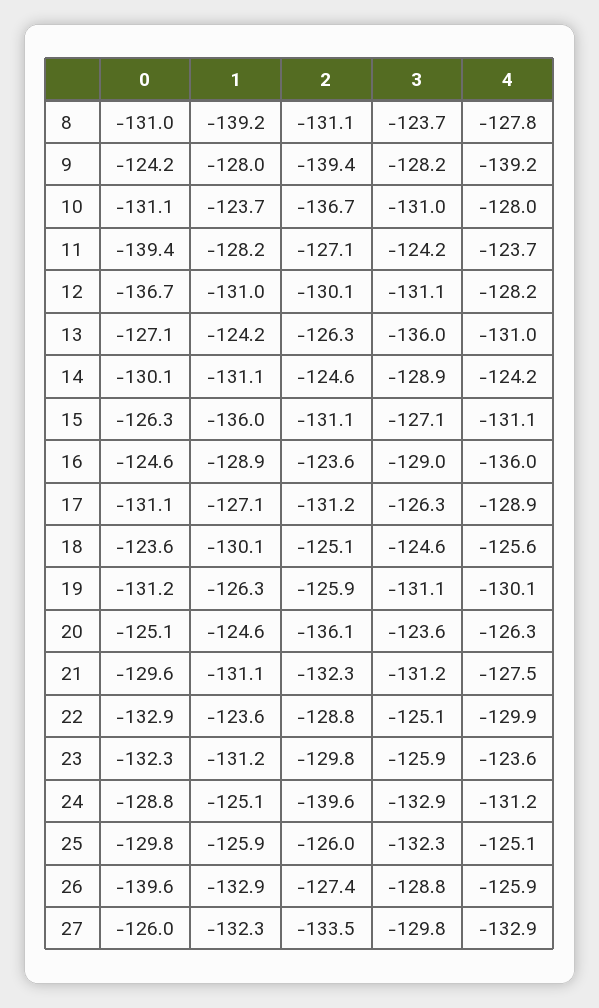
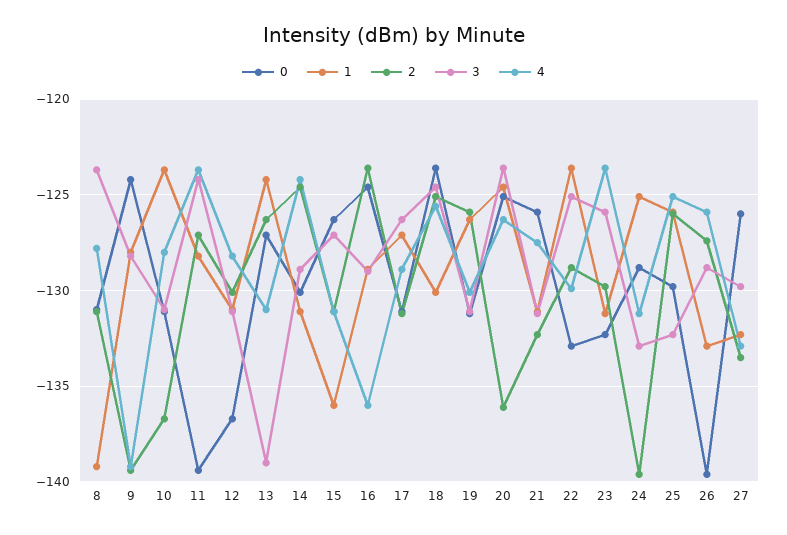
3, 13: -136 -> -139
0, 21: -129.6 -> -126

